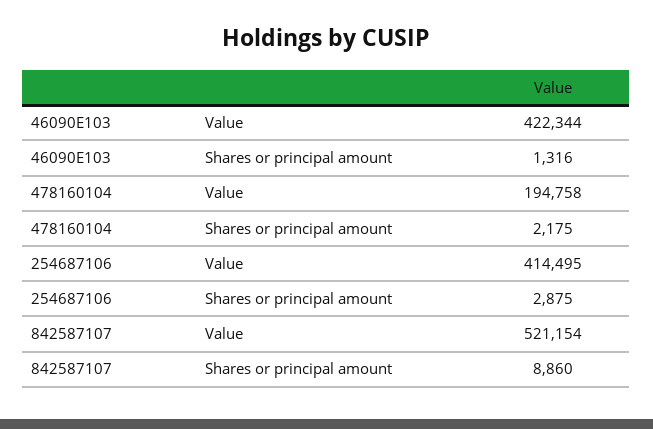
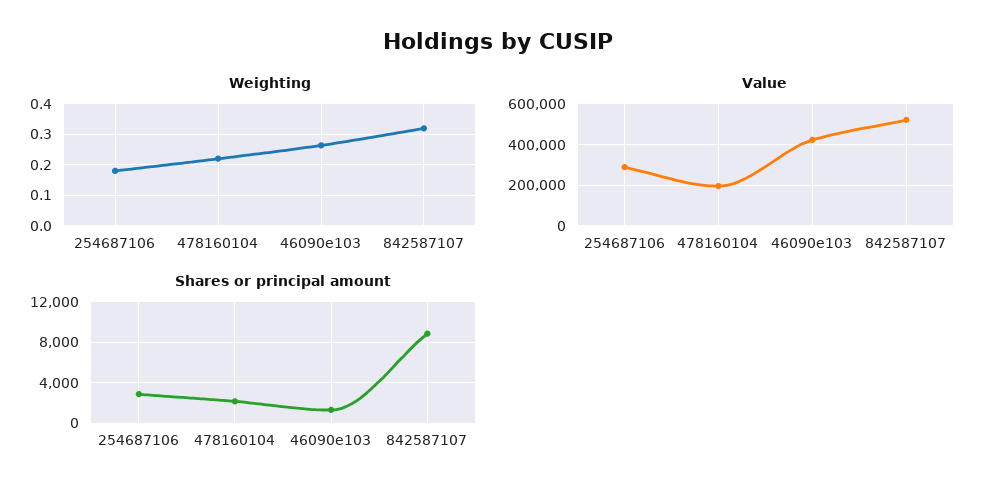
Value, 254687106: 414495 -> 300000
Weighting, 254687106: none -> 0.18
Weighting, 478160104: none -> 0.22
Weighting, 46090E103: none -> 0.26
Weighting, 842587107: none -> 0.32

